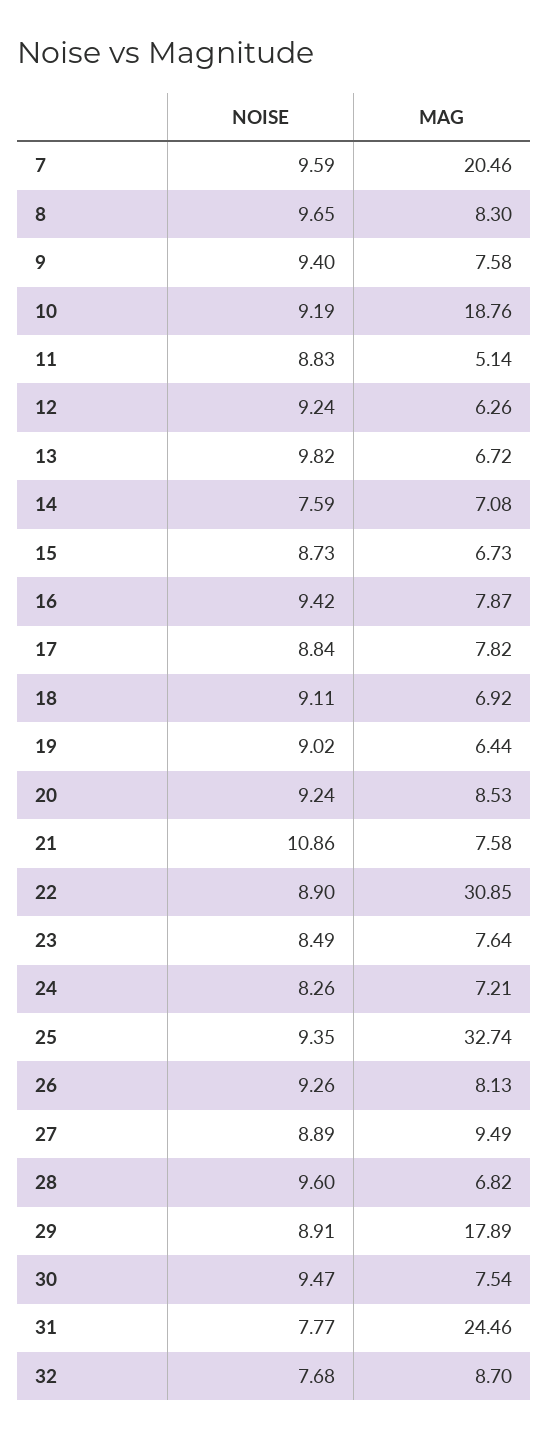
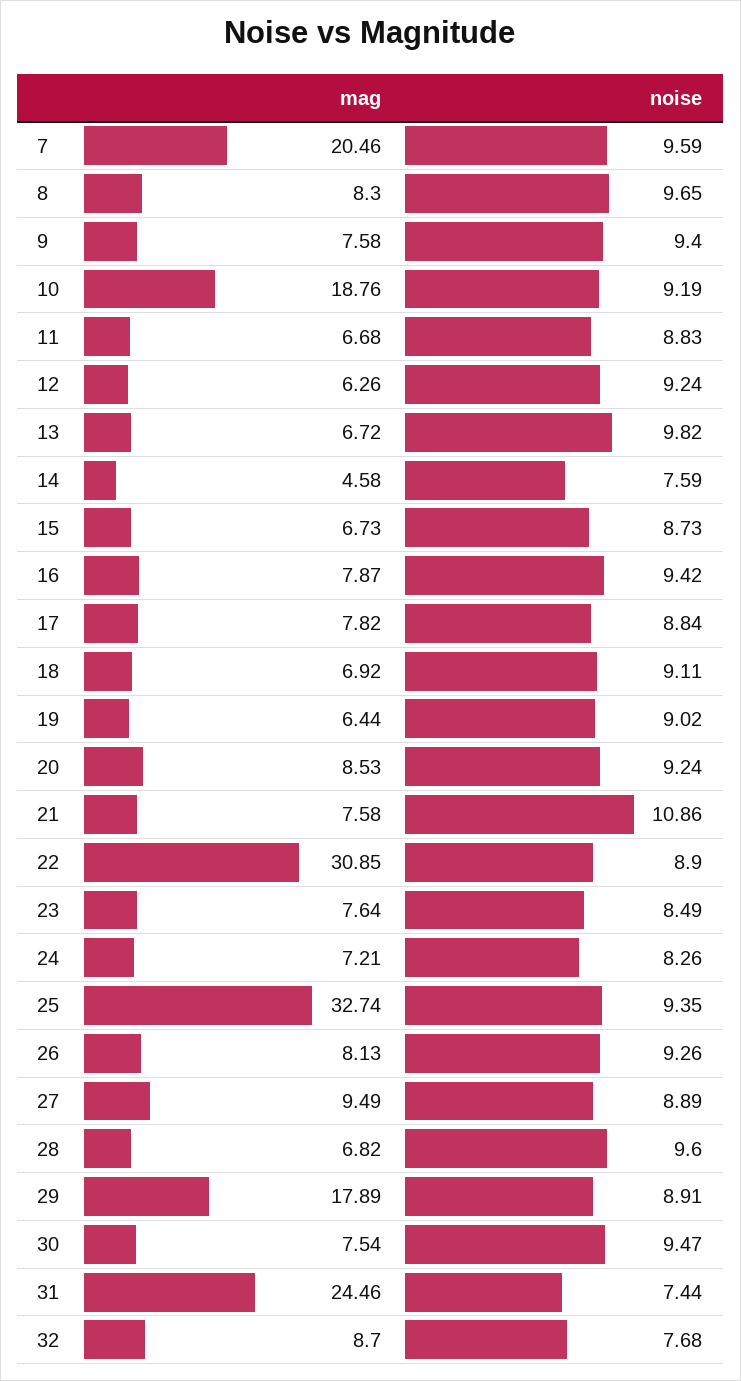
MAG, 11: 5.14 -> 6.68
MAG, 14: 7.08 -> 4.58
NOISE, 31: 7.77 -> 7.44

